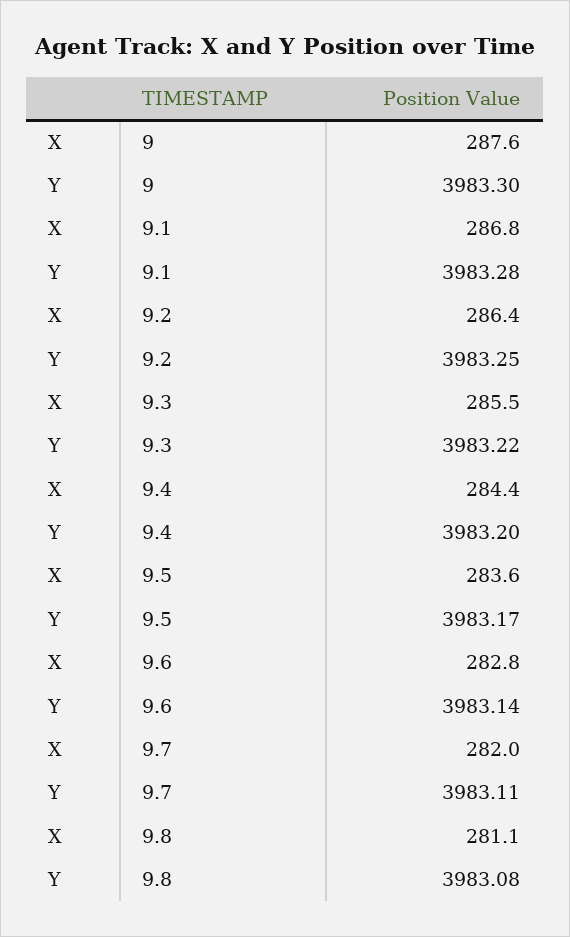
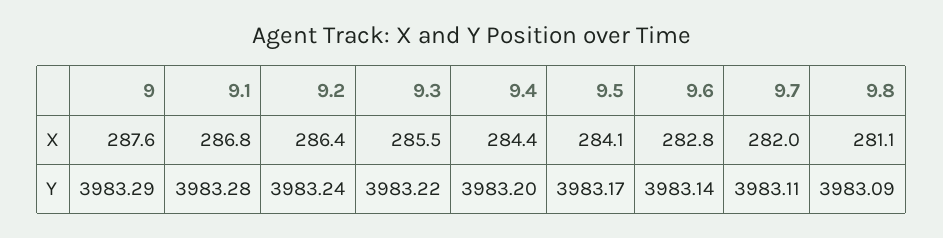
Y, 9: 3983.3 -> 3983.29
Y, 9.2: 3983.25 -> 3983.24
X, 9.5: 283.6 -> 284.1
Y, 9.8: 3983.08 -> 3983.09

